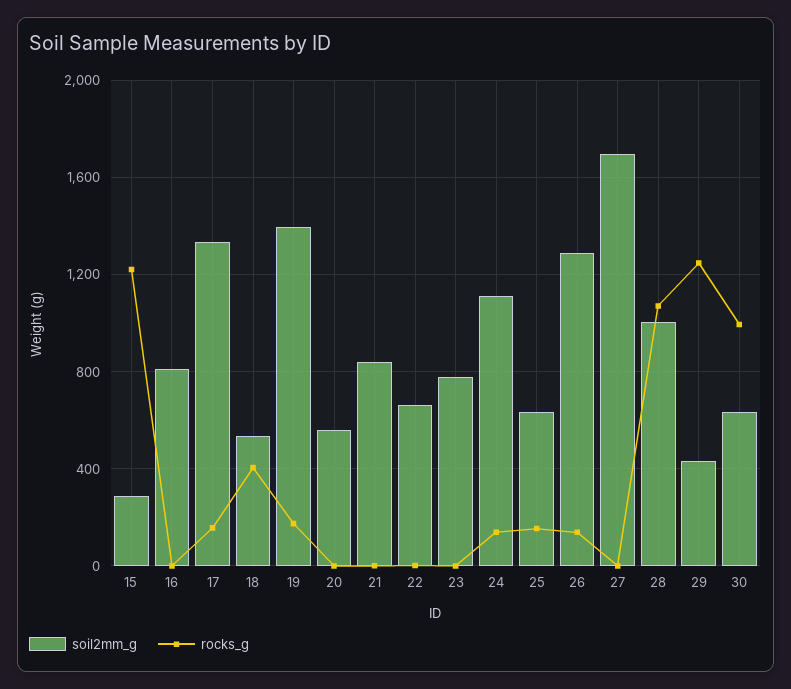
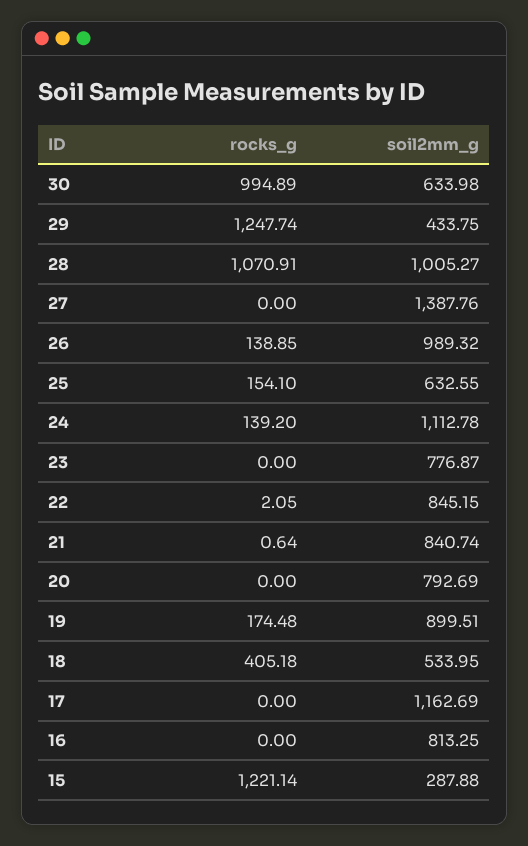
soil2mm_g, 17: 1350 -> 1162.69
rocks_g, 17: 150 -> 0
soil2mm_g, 19: 1400 -> 899.51
soil2mm_g, 20: 550 -> 792.69
soil2mm_g, 22: 650 -> 845.15
soil2mm_g, 26: 1300 -> 989.32
soil2mm_g, 27: 1700 -> 1387.76

